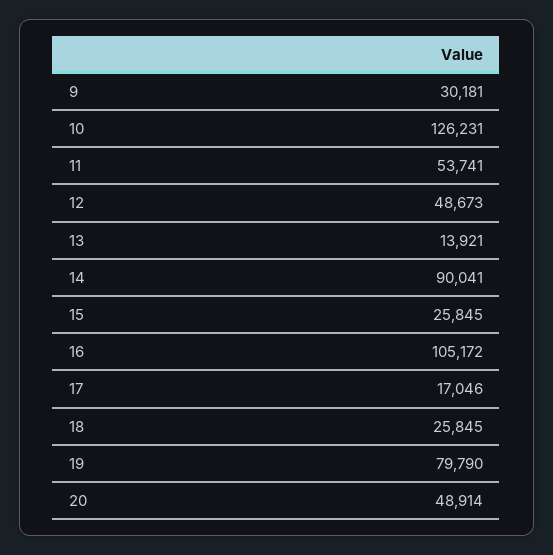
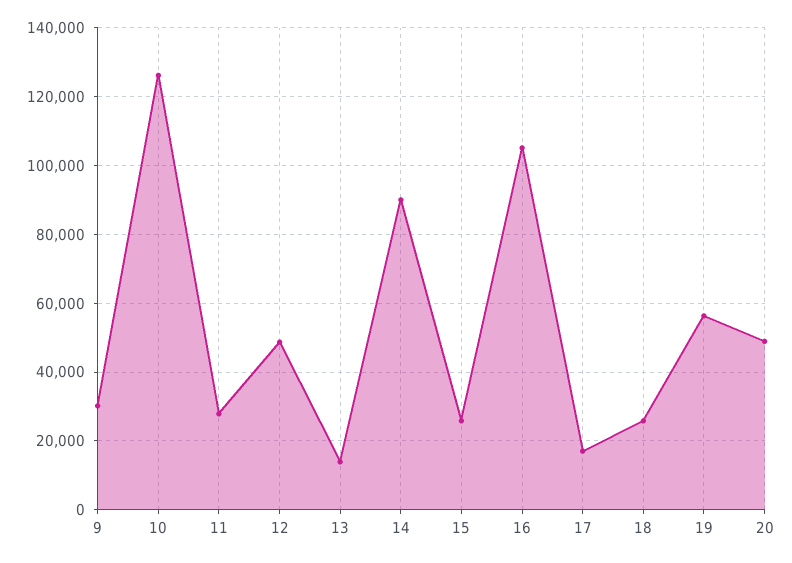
11: 53741 -> 28000
19: 79790 -> 56000

